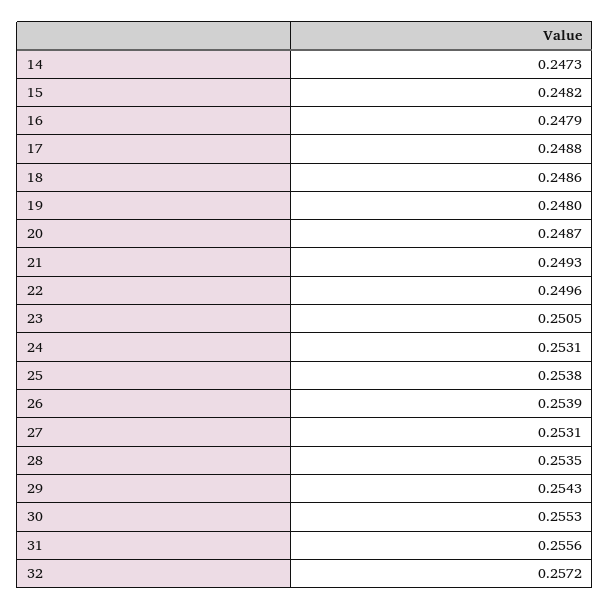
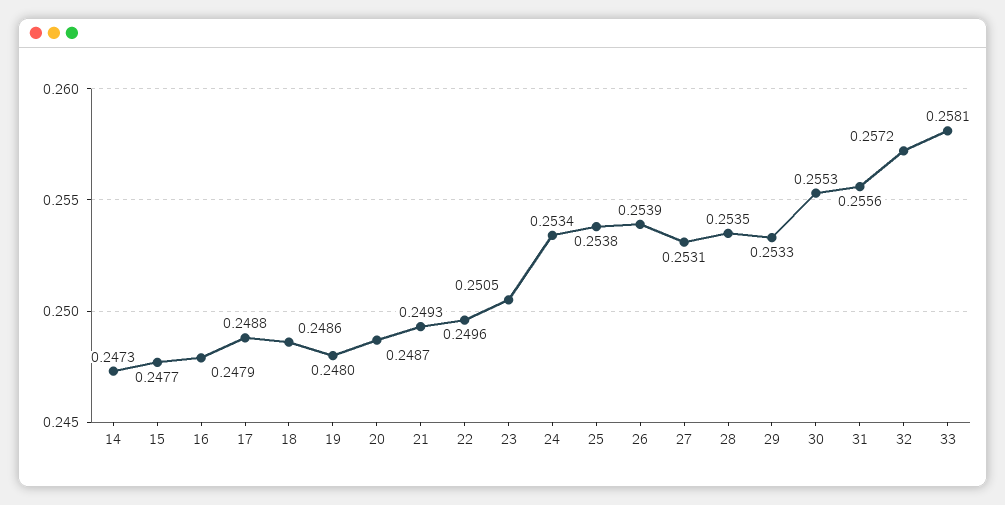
15: 0.2482 -> 0.2477
24: 0.2531 -> 0.2534
29: 0.2543 -> 0.2533
33: none -> 0.2581

